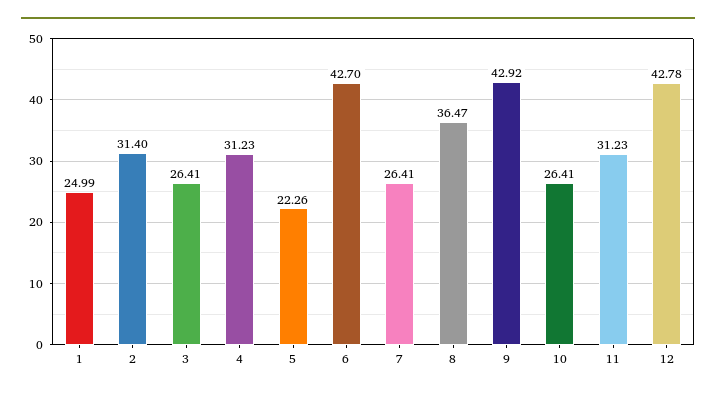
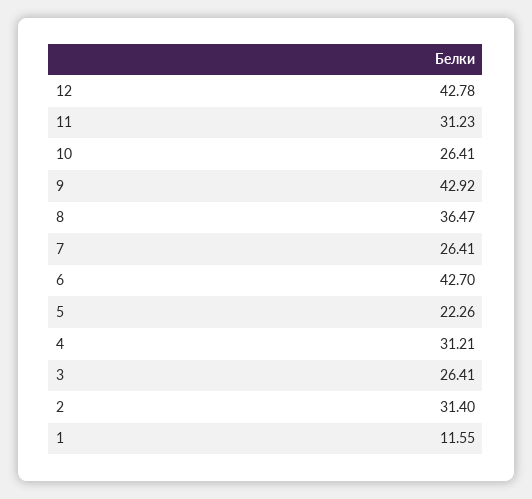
1: 24.99 -> 11.55
4: 31.23 -> 31.21

